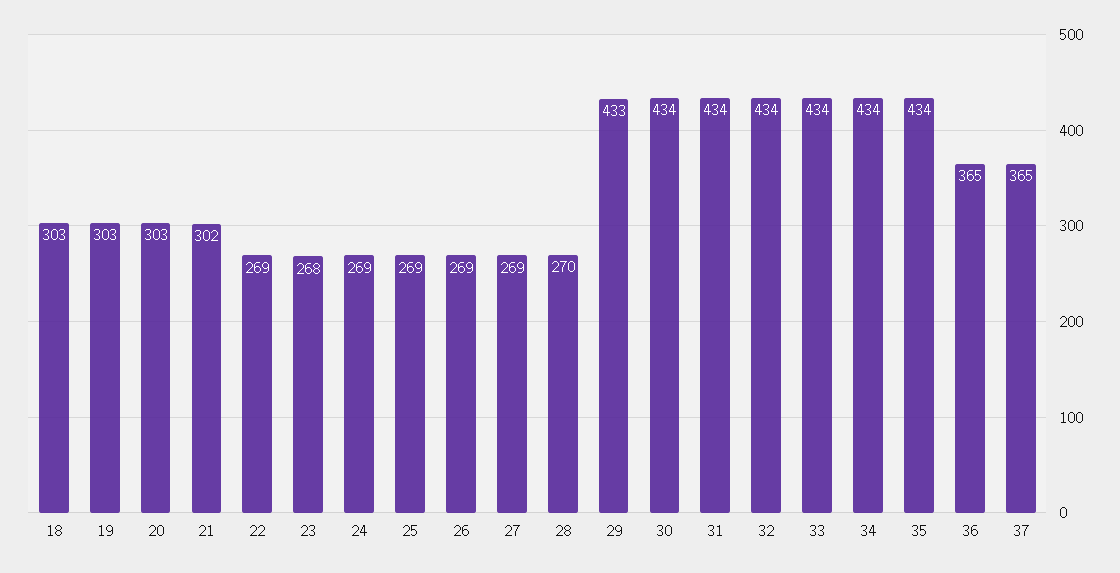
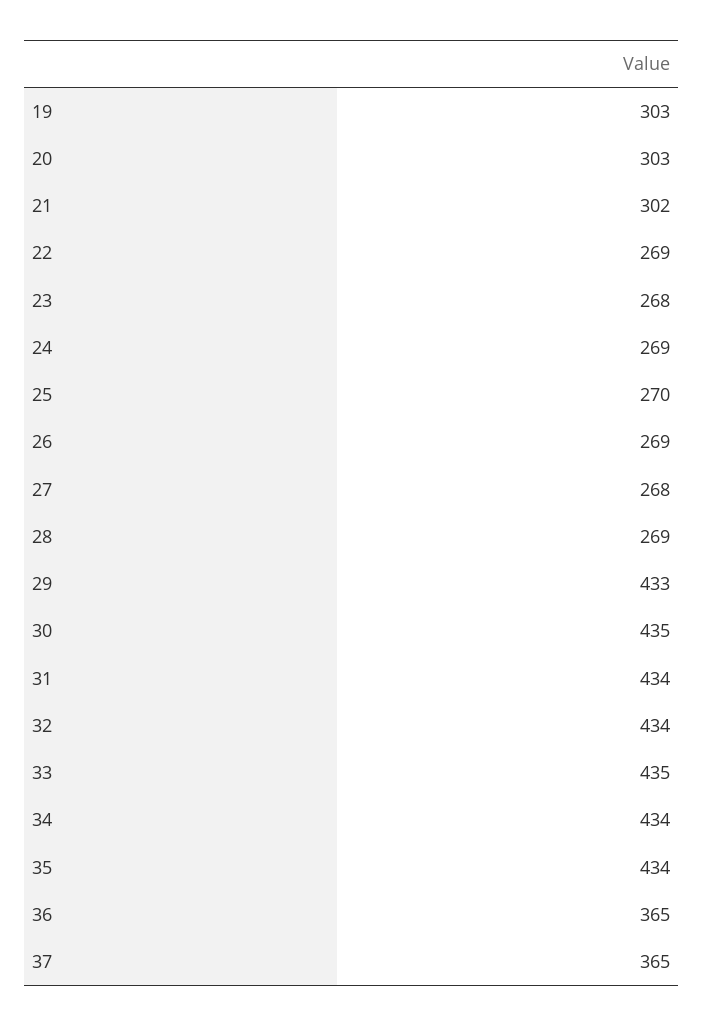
18: 303 -> none
25: 269 -> 270
27: 269 -> 268
28: 270 -> 269
30: 434 -> 435
33: 434 -> 435

